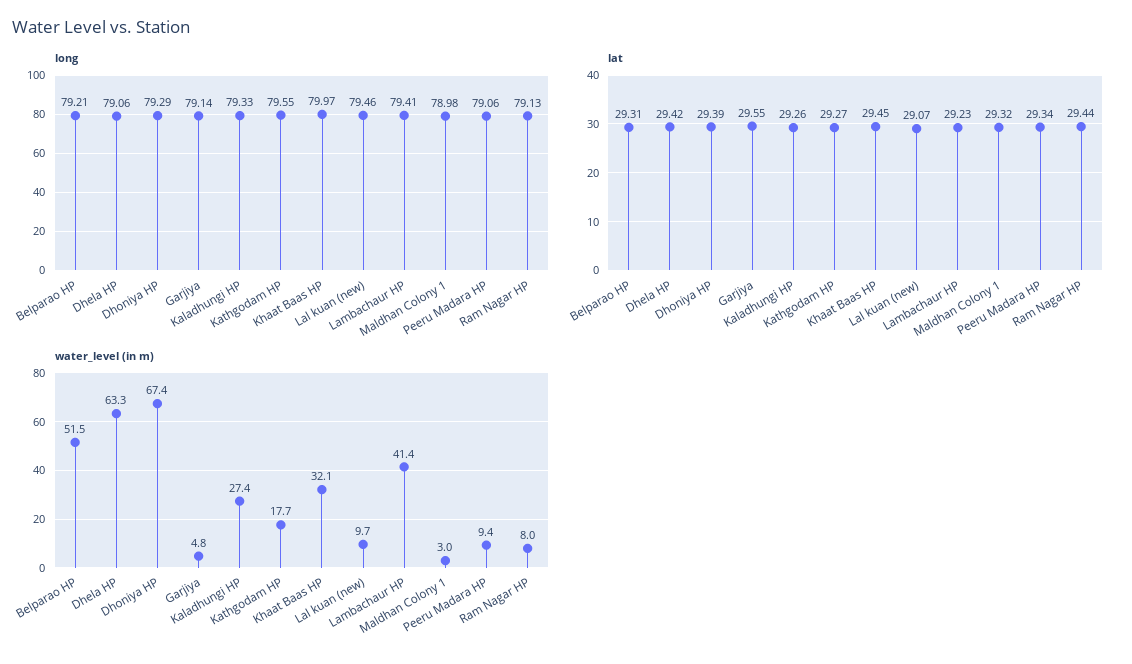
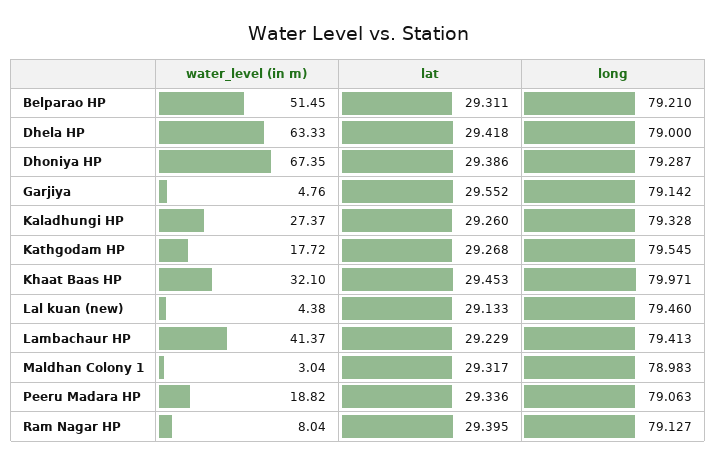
long, Dhela HP: 79.06 -> 79
lat, Lal kuan (new): 29.07 -> 29.133
lat, Ram Nagar HP: 29.44 -> 29.395
water_level (in m), Lal kuan (new): 9.7 -> 4.38
water_level (in m), Peeru Madara HP: 9.4 -> 18.82

